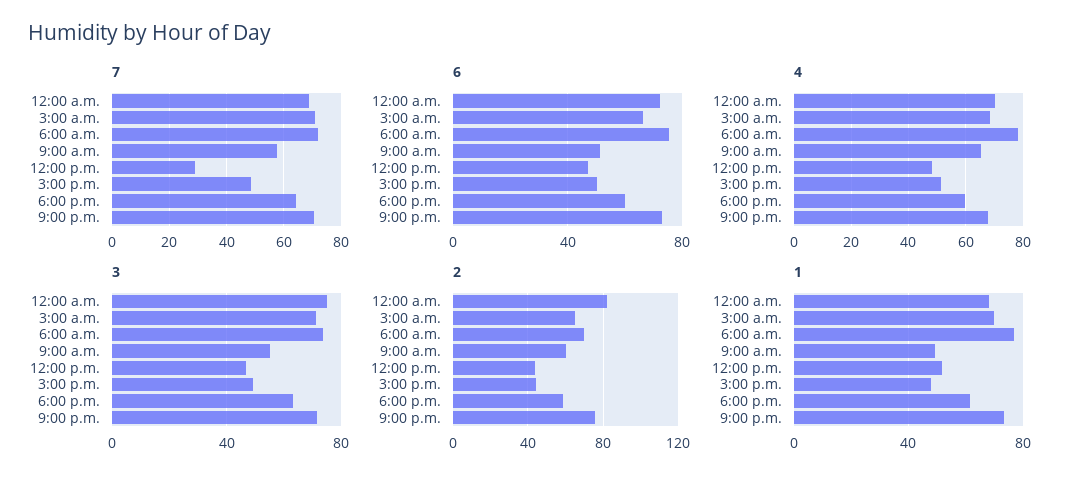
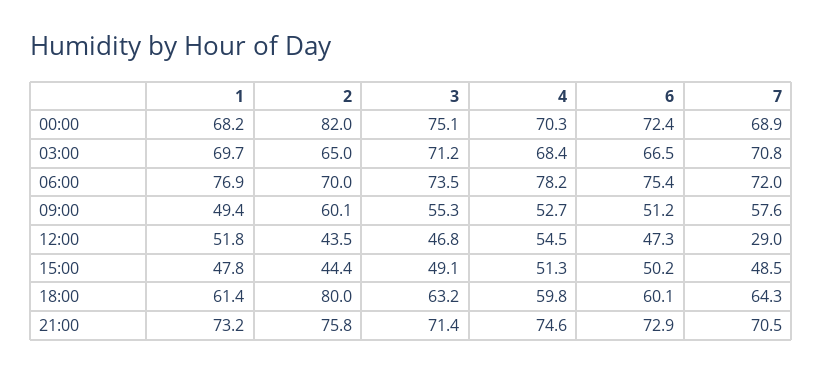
4, 9:00 a.m.: 65 -> 52.7
4, 12:00 p.m.: 47.5 -> 54.5
4, 9:00 p.m.: 67.5 -> 74.6
2, 6:00 p.m.: 60 -> 80

